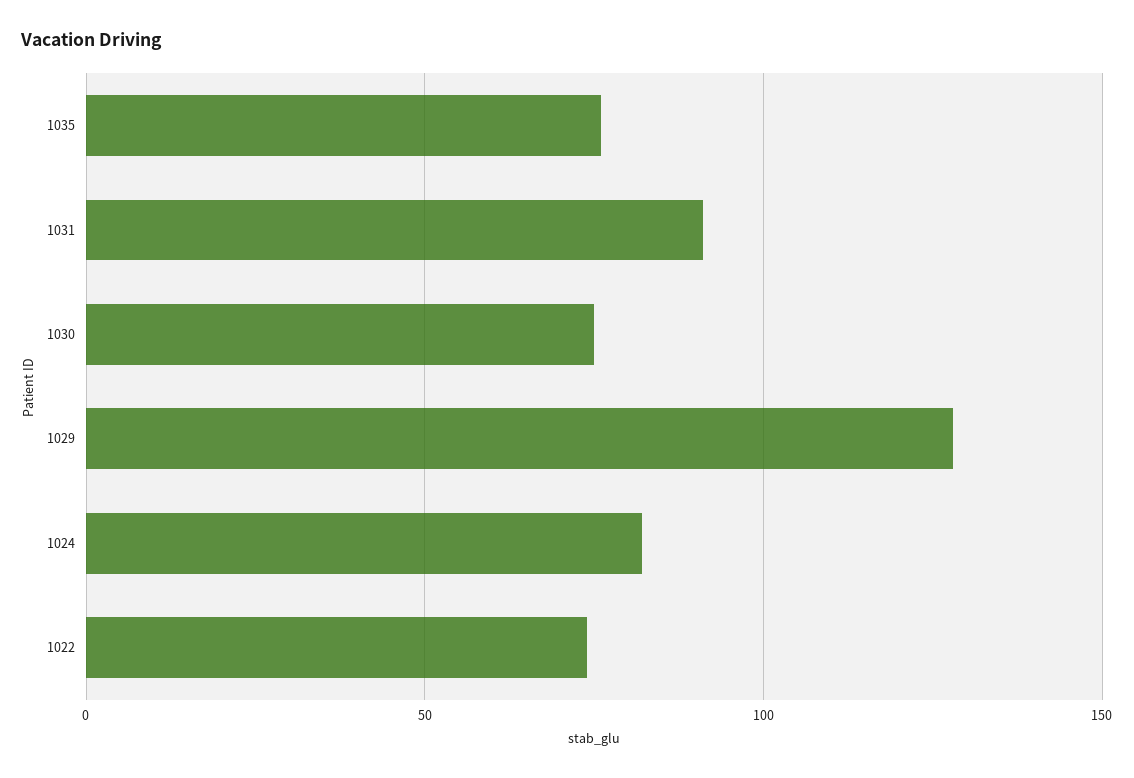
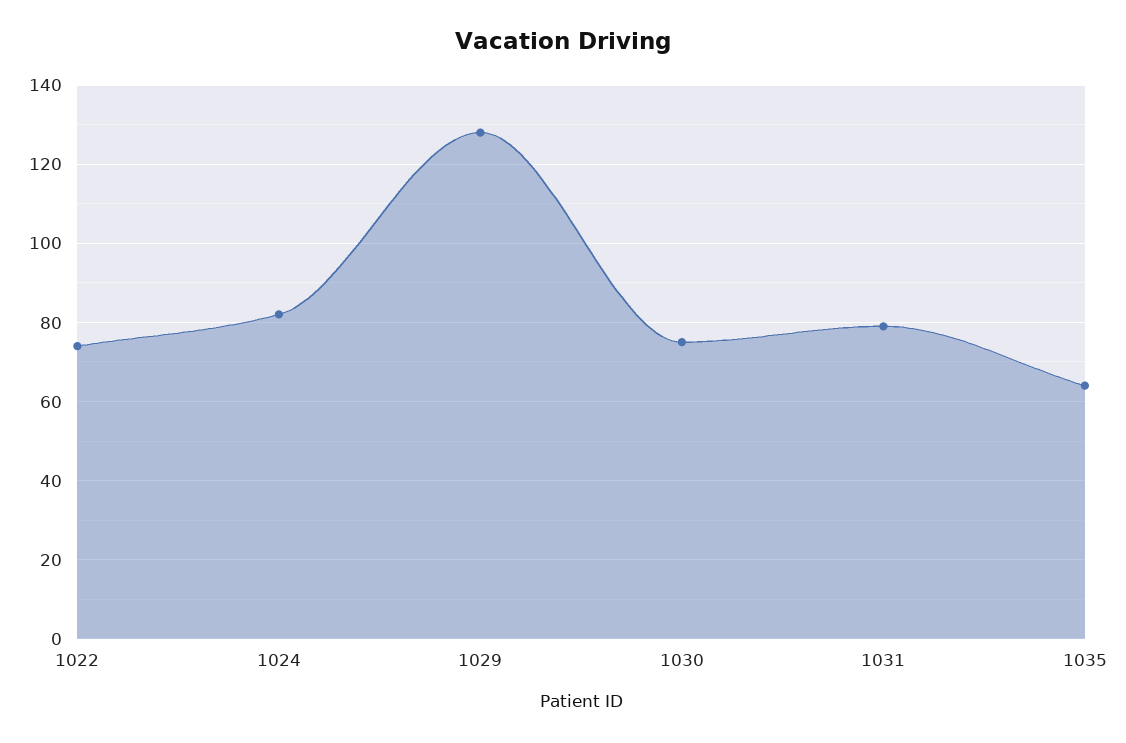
1035: 75 -> 65
1031: 90 -> 80

